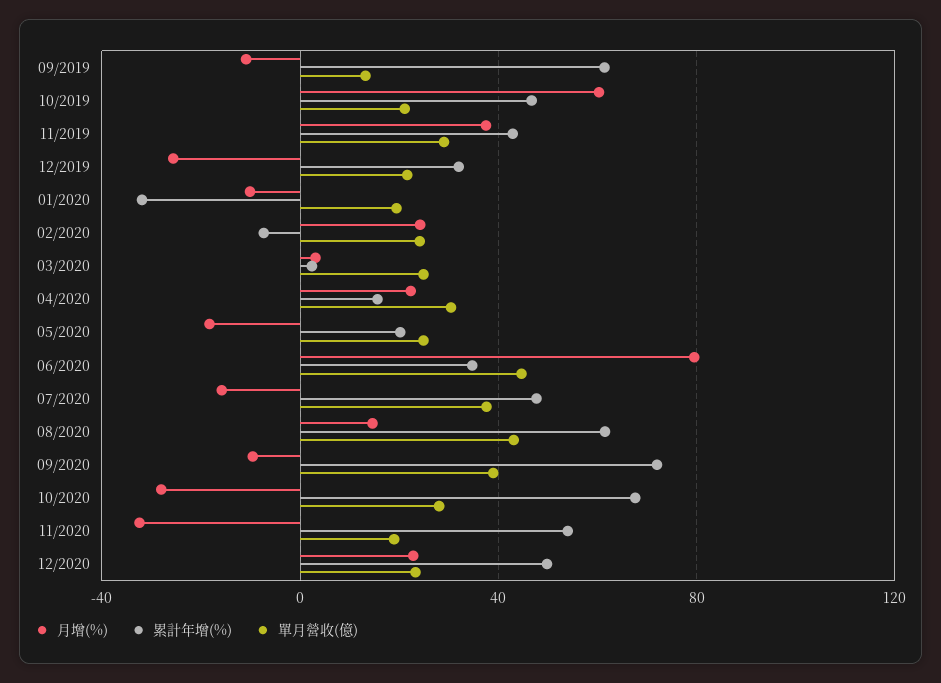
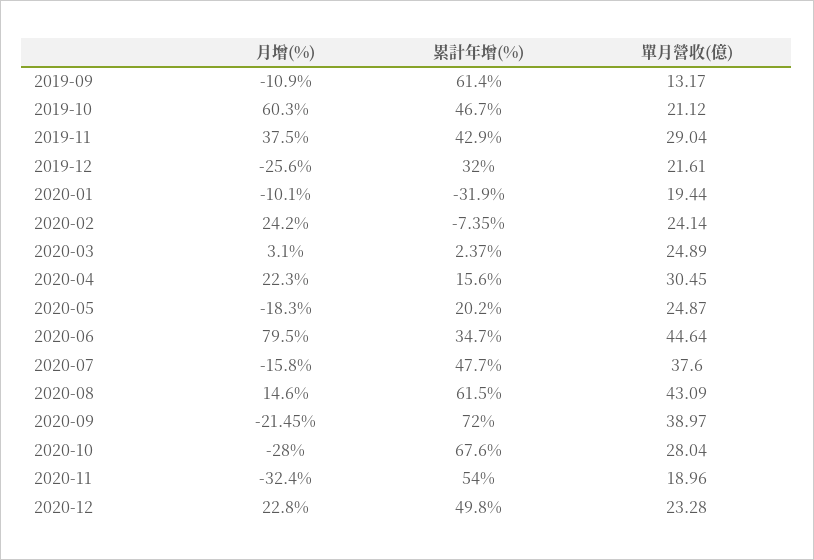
月增(%), 09/2020: -10 -> -21.45

